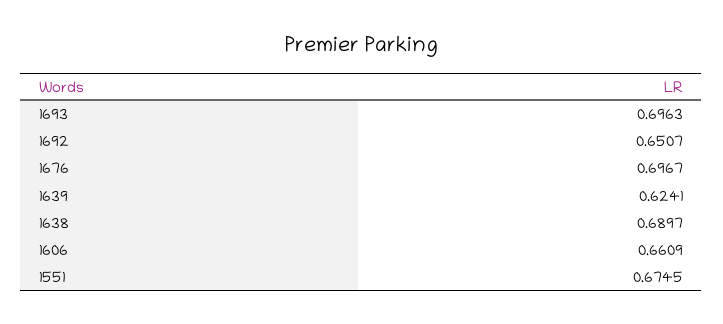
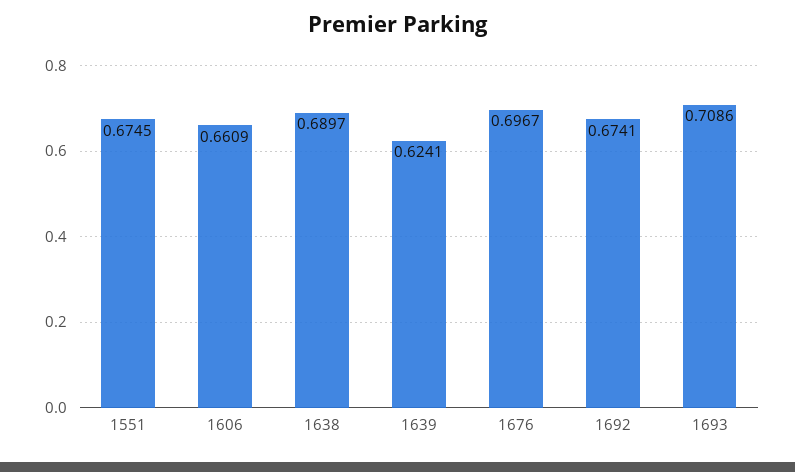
1693: 0.6963 -> 0.7086
1692: 0.6507 -> 0.6741

